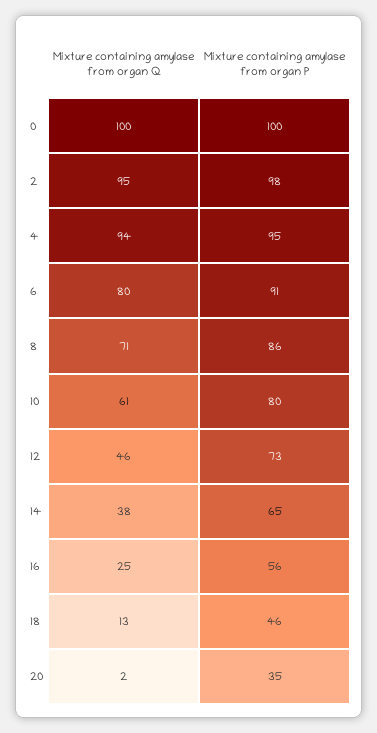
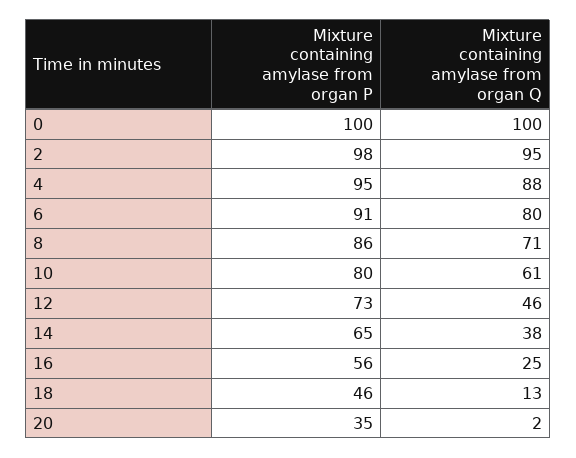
Mixture containing amylase from organ Q, 4: 94 -> 88

